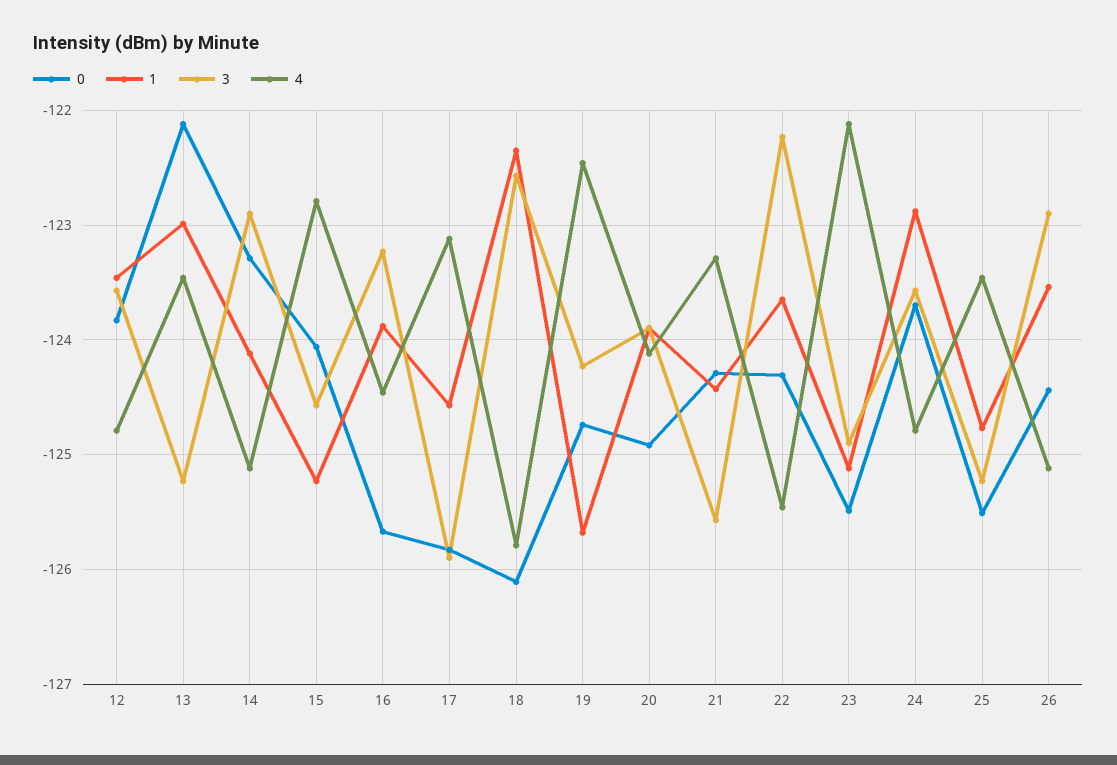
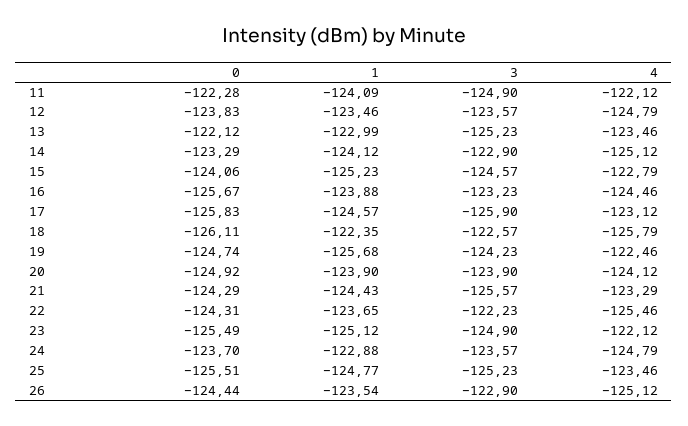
0, 11: none -> -122.28
1, 11: none -> -124.09
3, 11: none -> -124.9
4, 11: none -> -122.12

